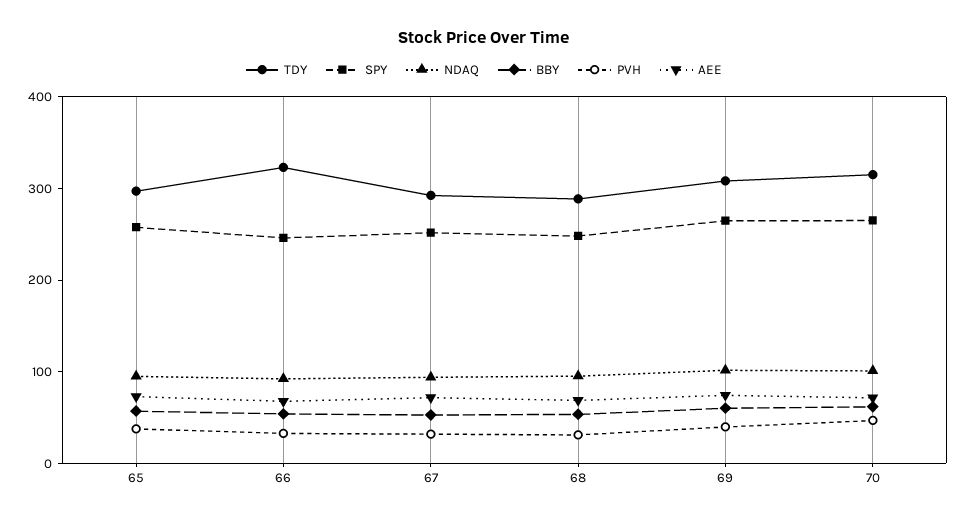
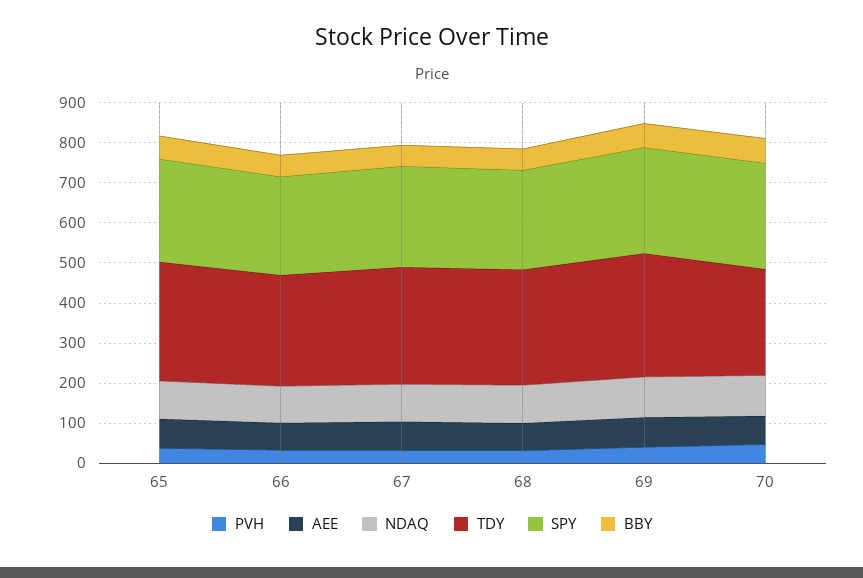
TDY, 66: 320 -> 280
TDY, 70: 320 -> 260

